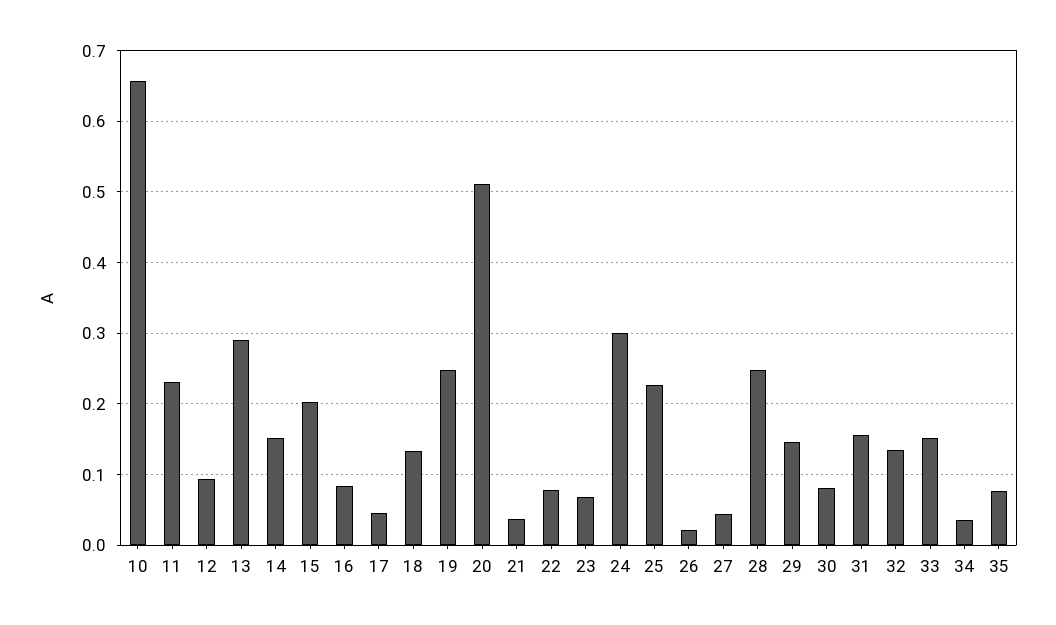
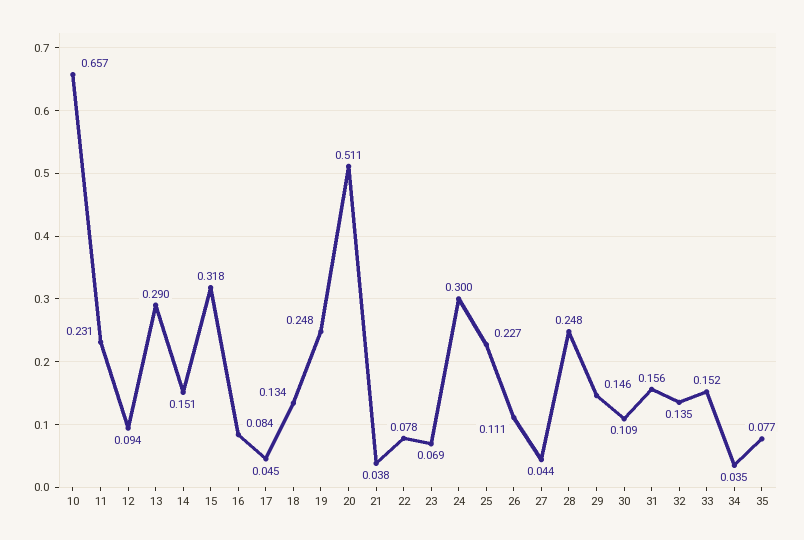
15: 0.2 -> 0.318
26: 0.02 -> 0.111
30: 0.08 -> 0.109

